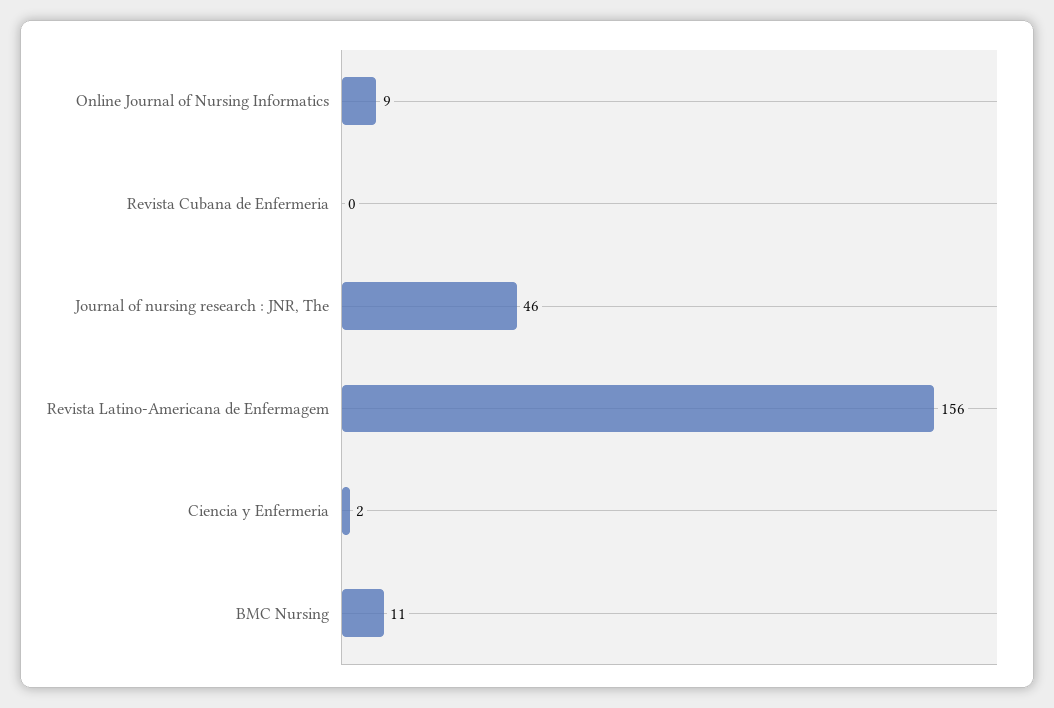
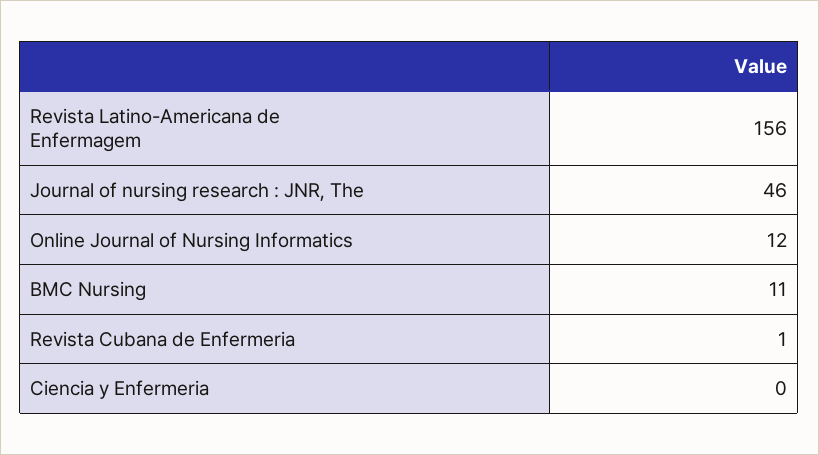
Online Journal of Nursing Informatics: 9 -> 12
Revista Cubana de Enfermeria: 0 -> 1
Ciencia y Enfermeria: 2 -> 0

